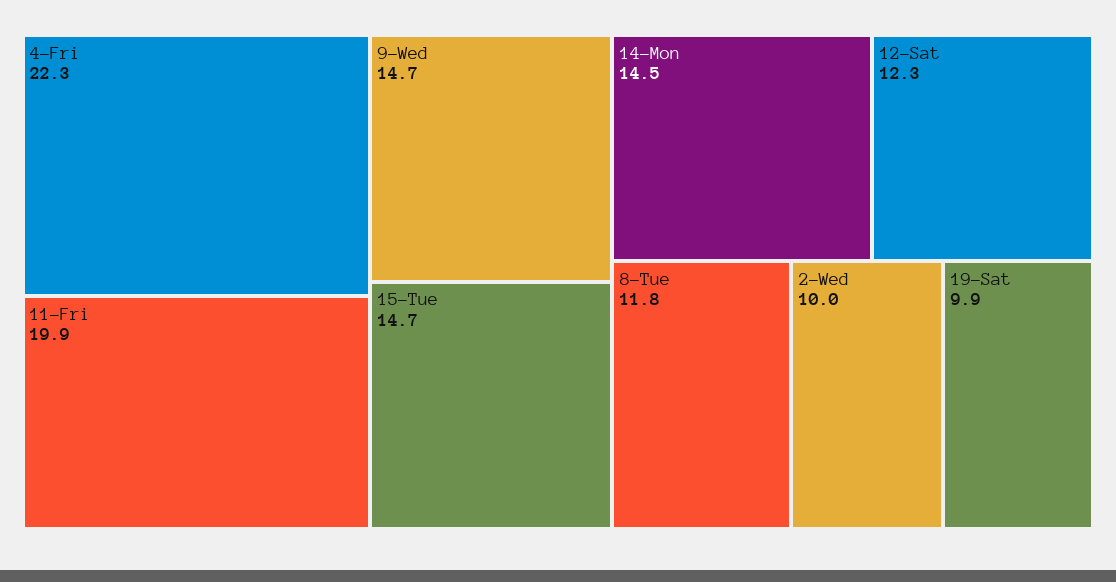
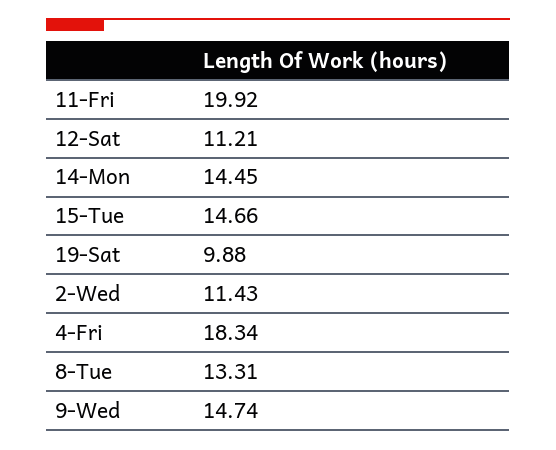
4-Fri: 22.3 -> 18.34
12-Sat: 12.3 -> 11.21
8-Tue: 11.8 -> 13.31
2-Wed: 10 -> 11.43

